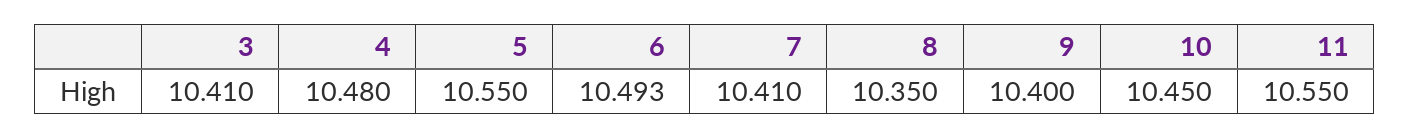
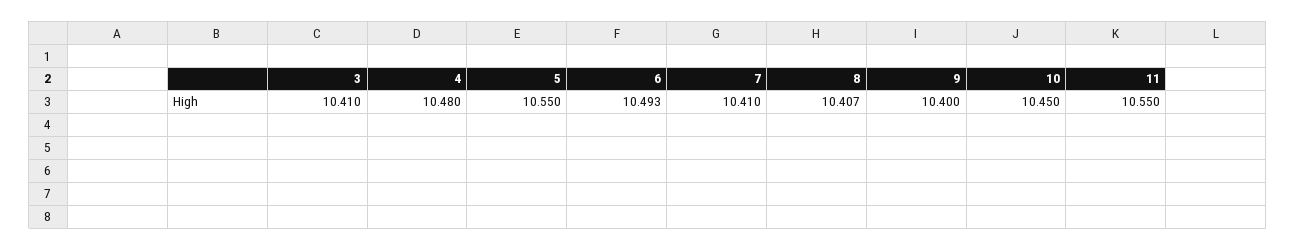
8: 10.35 -> 10.407

